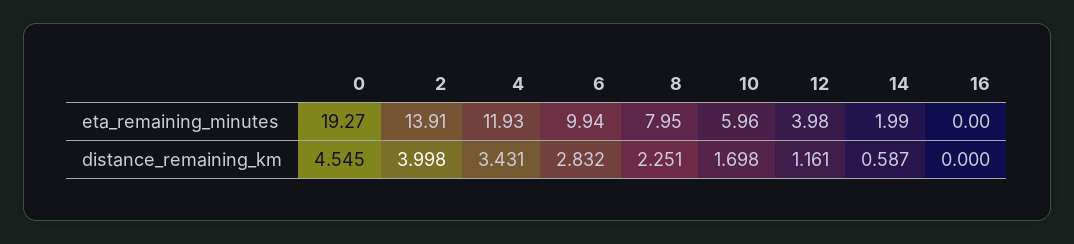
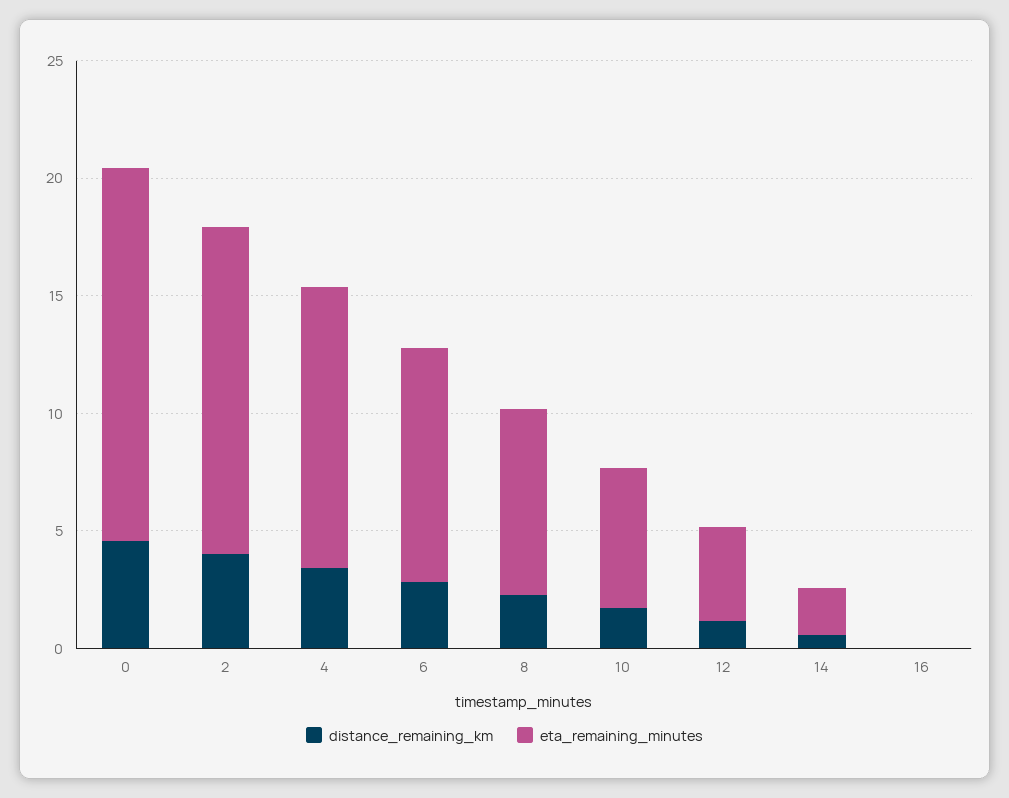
eta_remaining_minutes, 0: 19.27 -> 16

